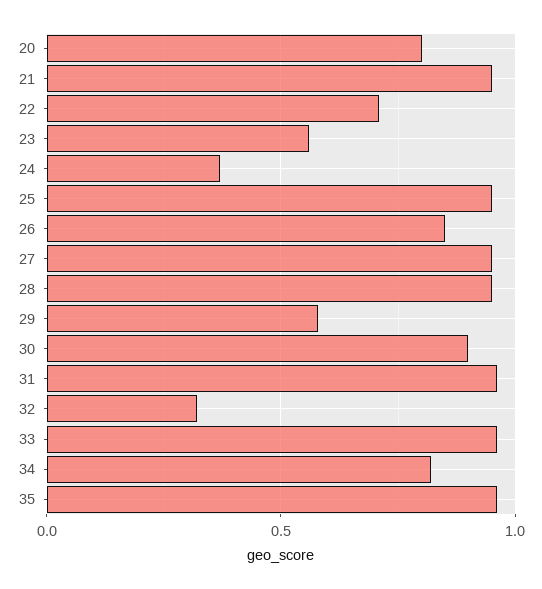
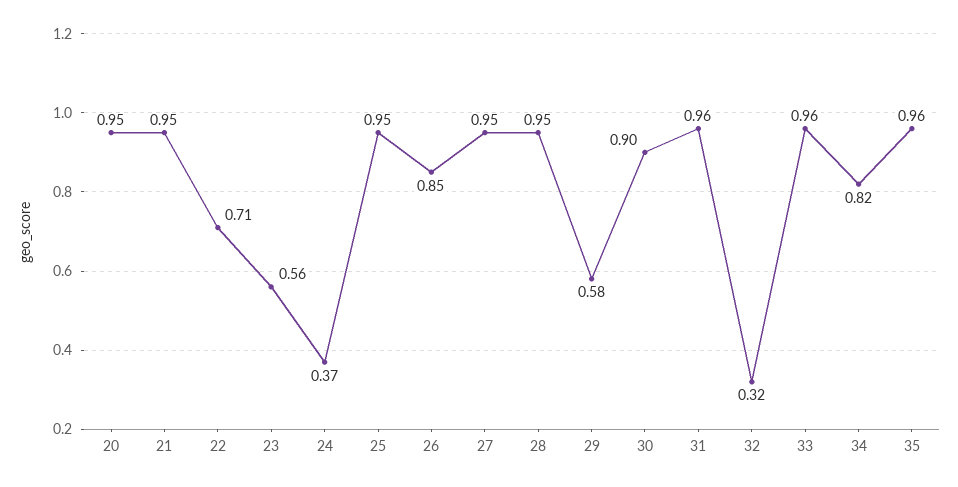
20: 0.8 -> 0.95

